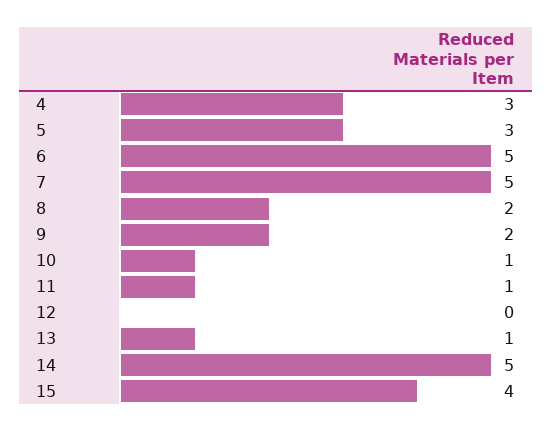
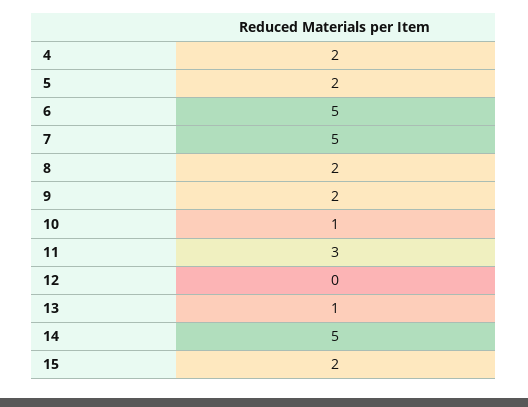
4: 3 -> 2
5: 3 -> 2
11: 1 -> 3
15: 4 -> 2

